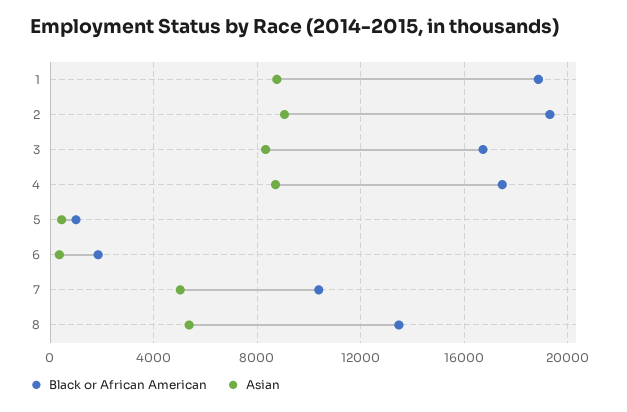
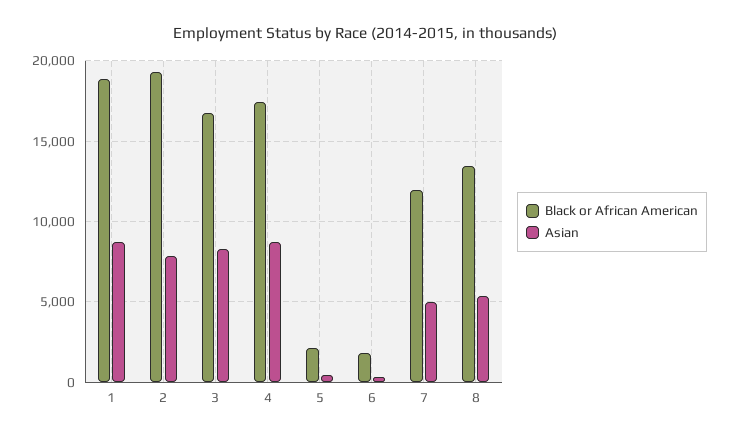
Asian, 2: 9000 -> 8000
Black or African American, 5: 1000 -> 2000
Black or African American, 7: 10500 -> 12000

